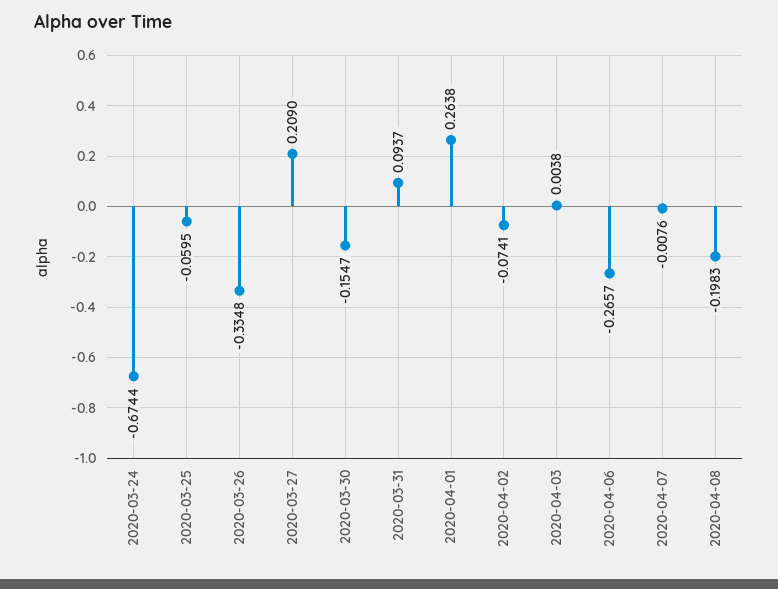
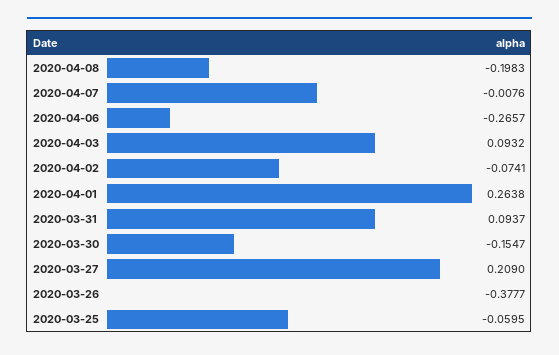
2020-03-24: -0.6744 -> none
2020-03-26: -0.3348 -> -0.3777
2020-04-03: 0.0038 -> 0.0932

